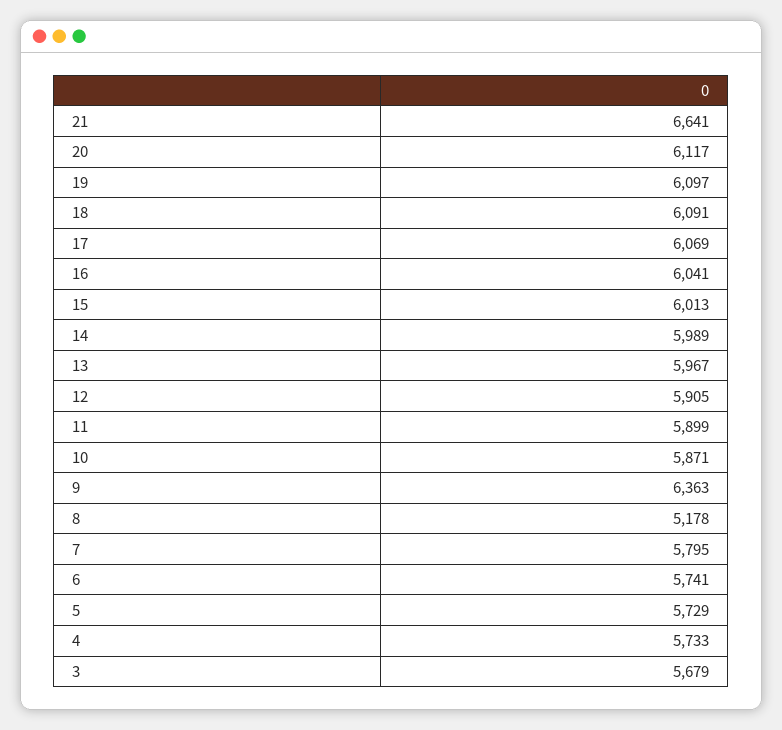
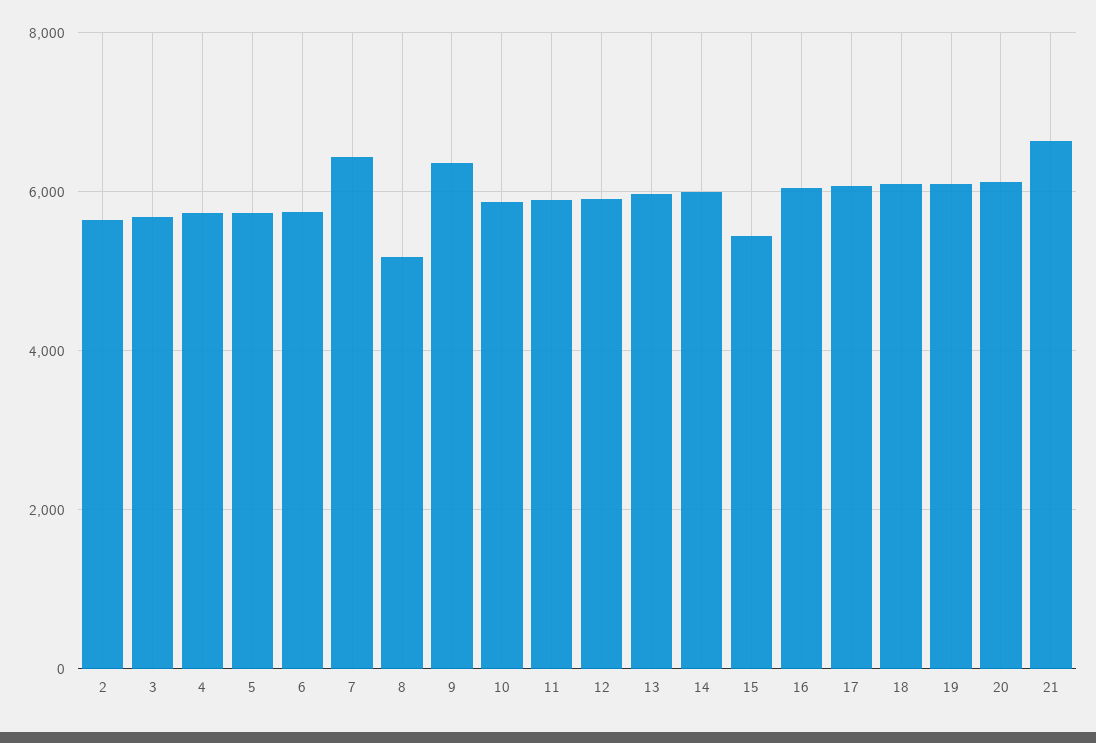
15: 6013 -> 5400
7: 5795 -> 6400
2: none -> 5600

